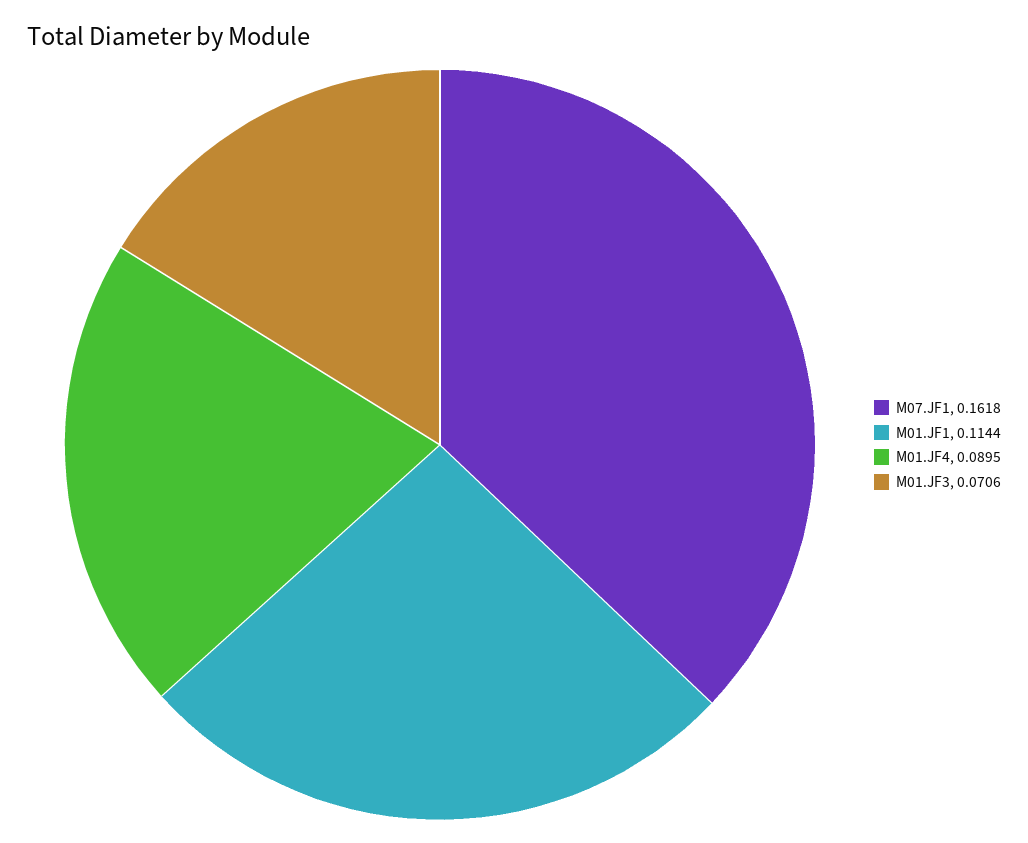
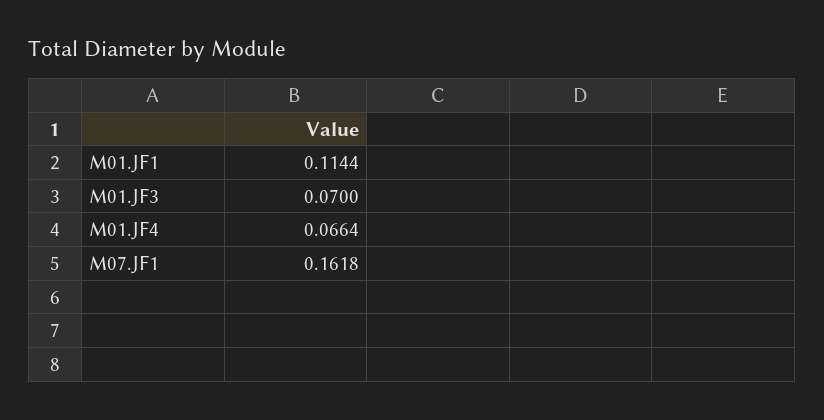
M01.JF4: 0.0895 -> 0.0664
M01.JF3: 0.0706 -> 0.07

